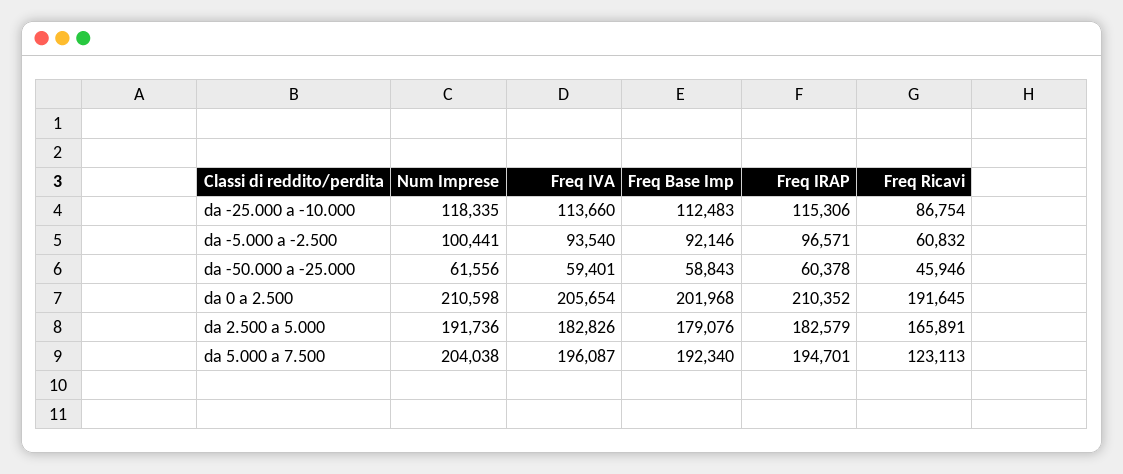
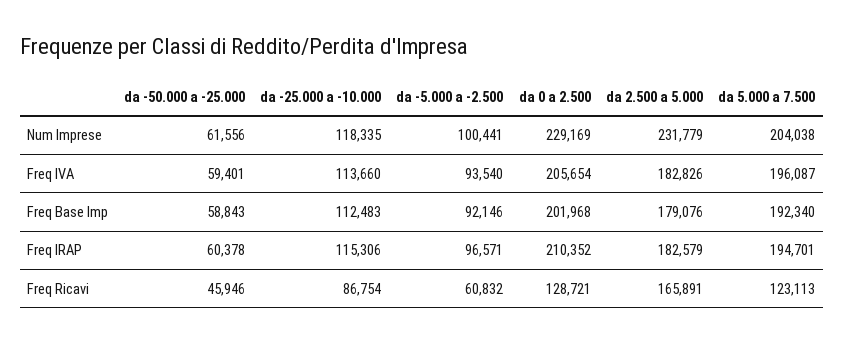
Num Imprese, da 0 a 2.500: 210598 -> 229169
Freq Ricavi, da 0 a 2.500: 191645 -> 128721
Num Imprese, da 2.500 a 5.000: 191736 -> 231779

